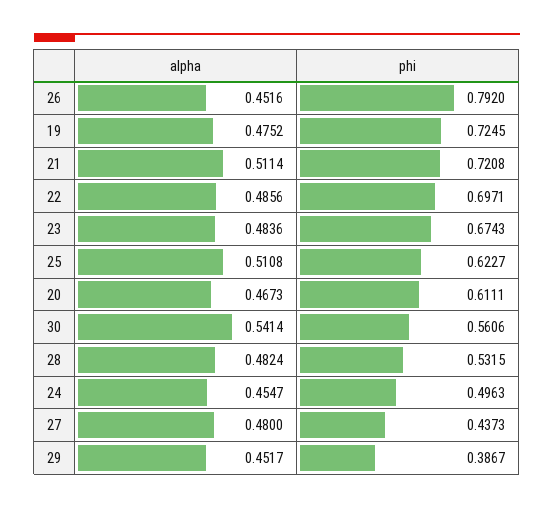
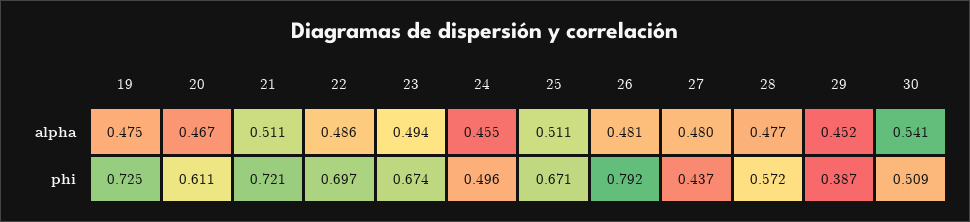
alpha, 26: 0.4516 -> 0.481
alpha, 23: 0.4836 -> 0.494
phi, 25: 0.6227 -> 0.671
phi, 30: 0.5606 -> 0.509
alpha, 28: 0.4824 -> 0.477
phi, 28: 0.5315 -> 0.572

